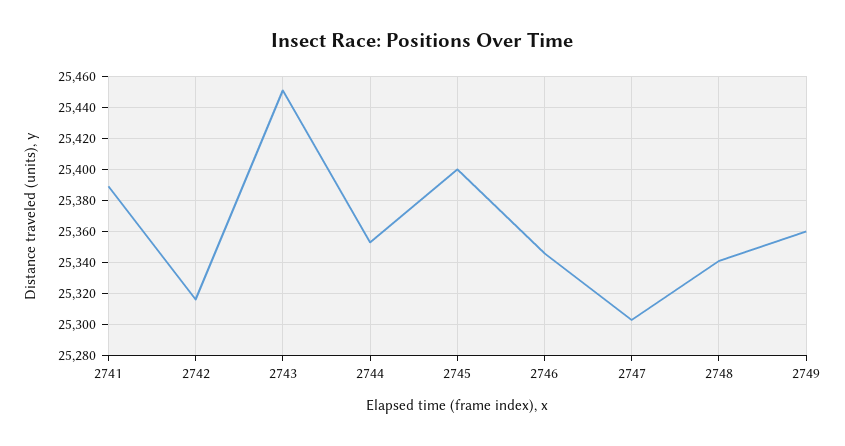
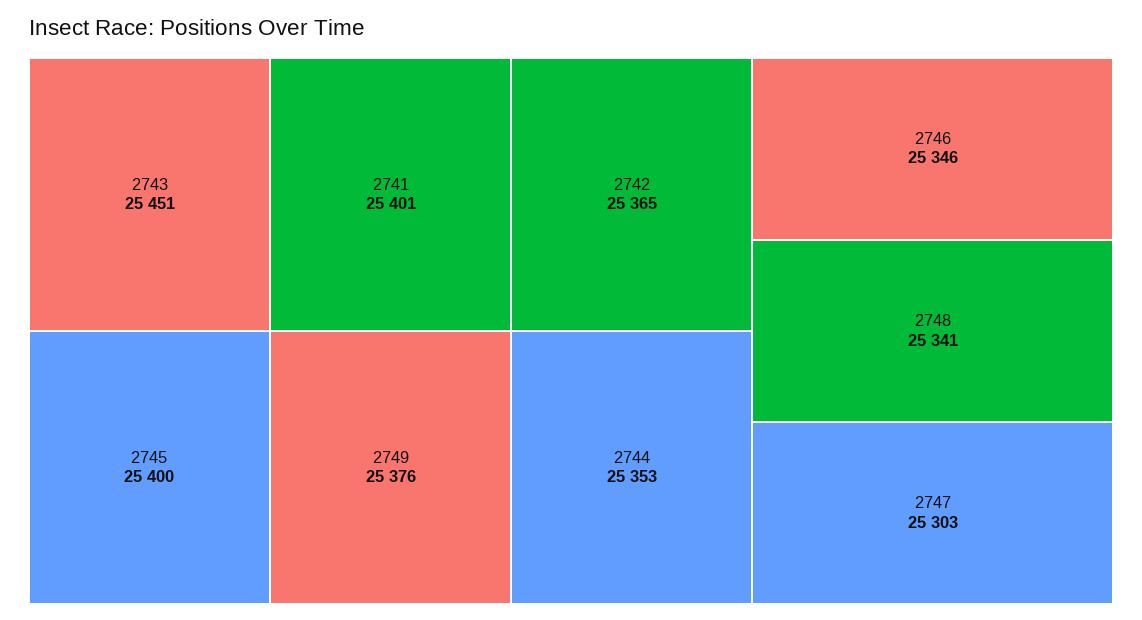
2741: 25390 -> 25401
2742: 25315 -> 25365
2749: 25360 -> 25376

